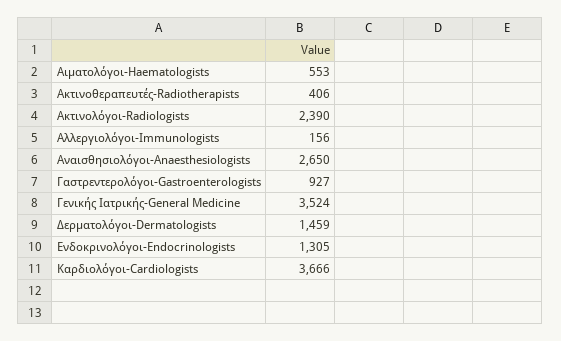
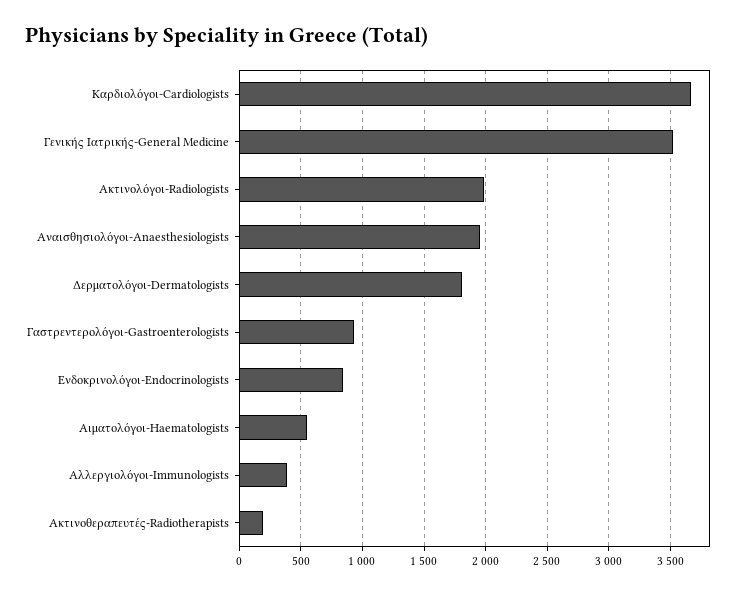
Ακτινοθεραπευτές-Radiotherapists: 406 -> 200
Ακτινολόγοι-Radiologists: 2390 -> 2000
Αλλεργιολόγοι-Immunologists: 156 -> 400
Αναισθησιολόγοι-Anaesthesiologists: 2650 -> 1950
Δερματολόγοι-Dermatologists: 1459 -> 1800
Ενδοκρινολόγοι-Endocrinologists: 1305 -> 850

